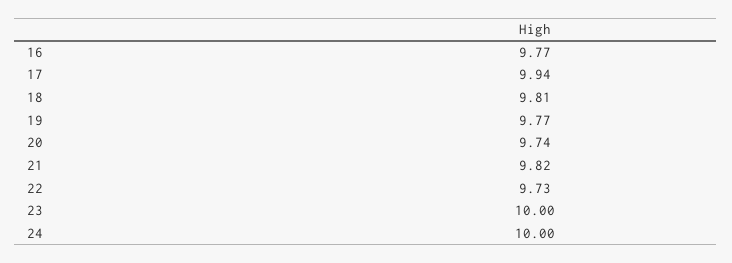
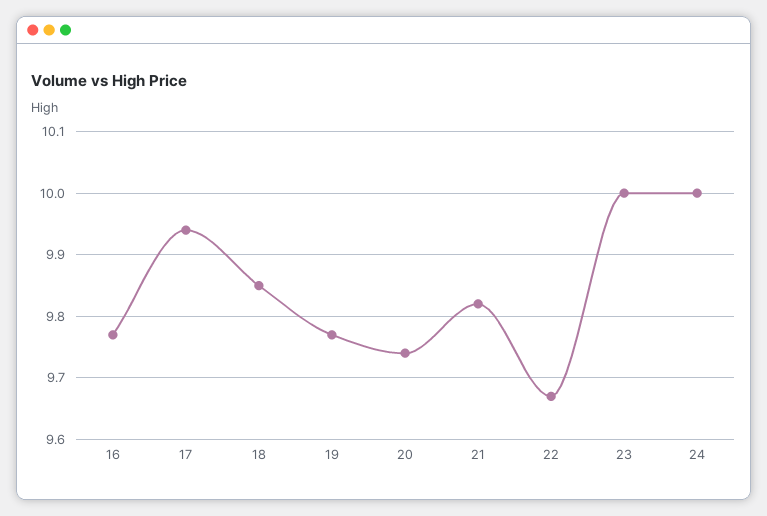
18: 9.81 -> 9.85
22: 9.73 -> 9.67

